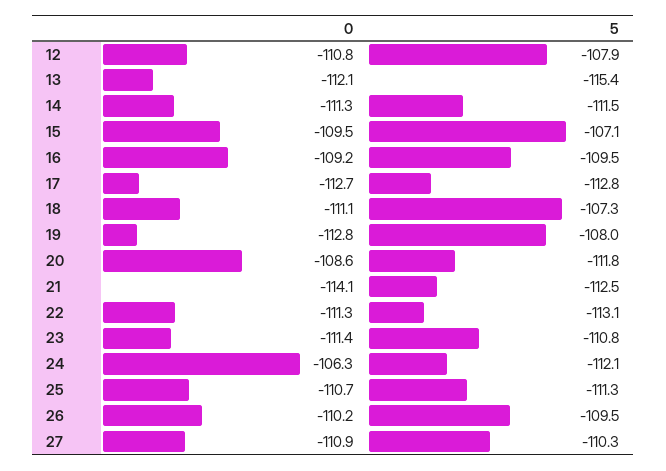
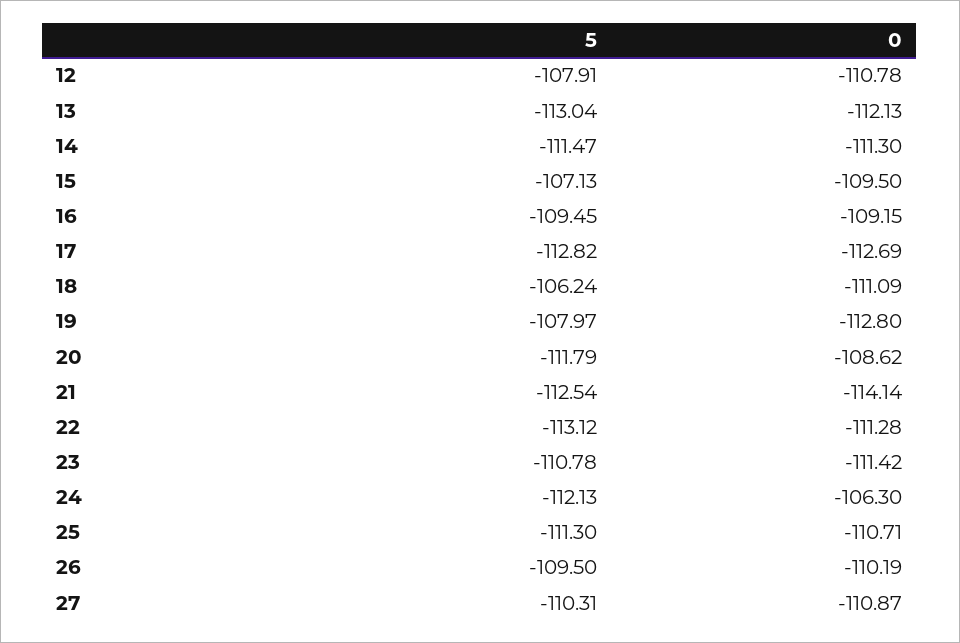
5, 13: -115.4 -> -113.04
5, 18: -107.3 -> -106.24

